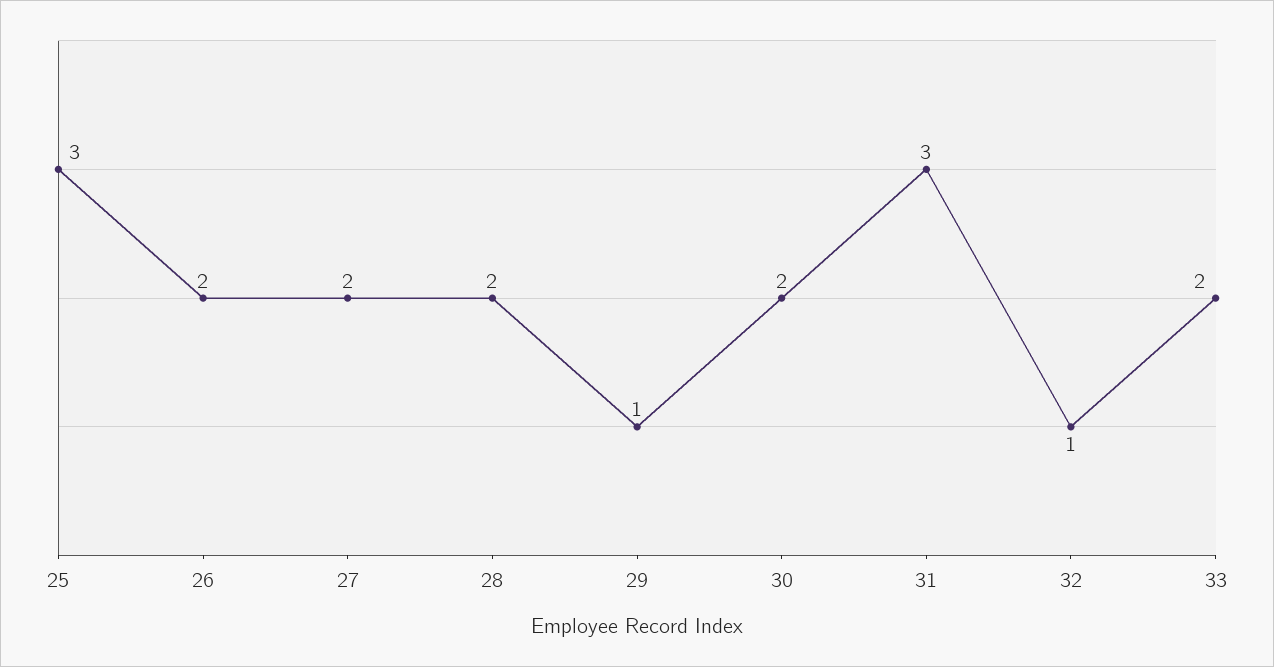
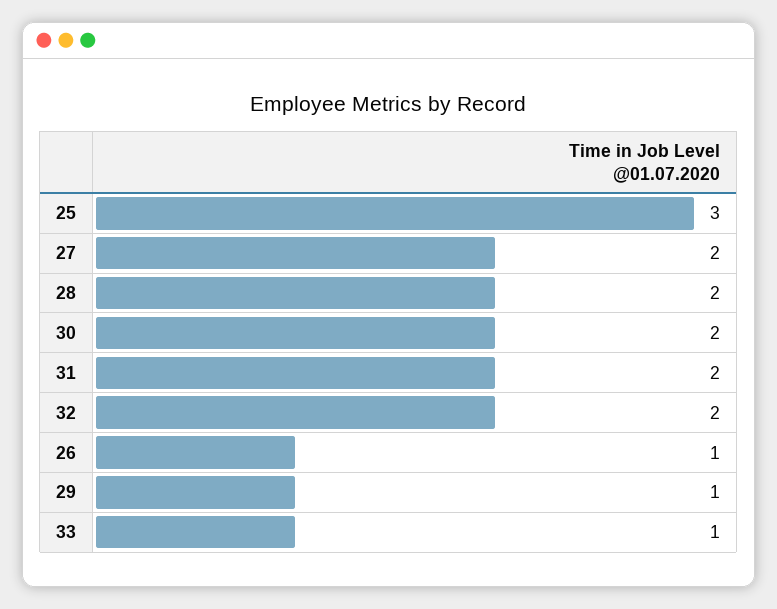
26: 2 -> 1
31: 3 -> 2
32: 1 -> 2
33: 2 -> 1

